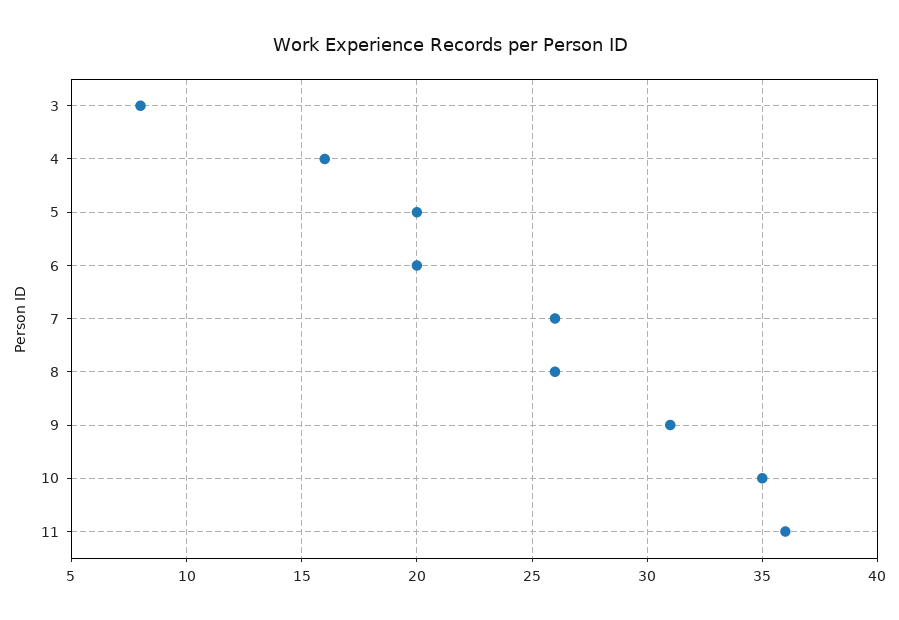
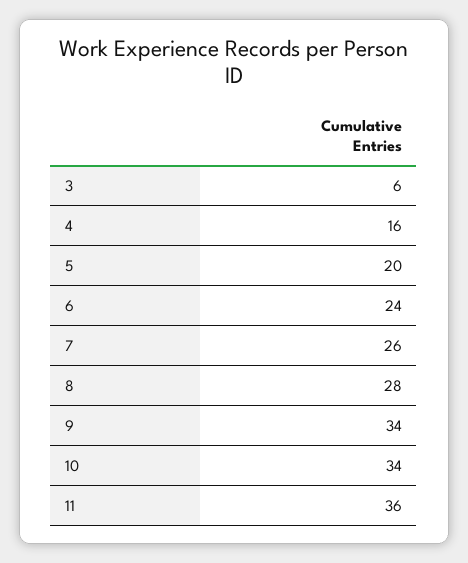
3: 8 -> 6
6: 20 -> 24
8: 26 -> 28
9: 31 -> 34
10: 35 -> 34

